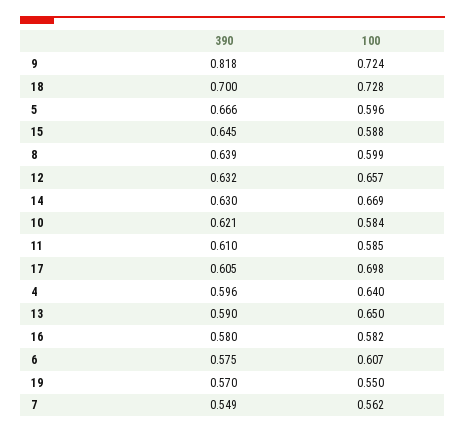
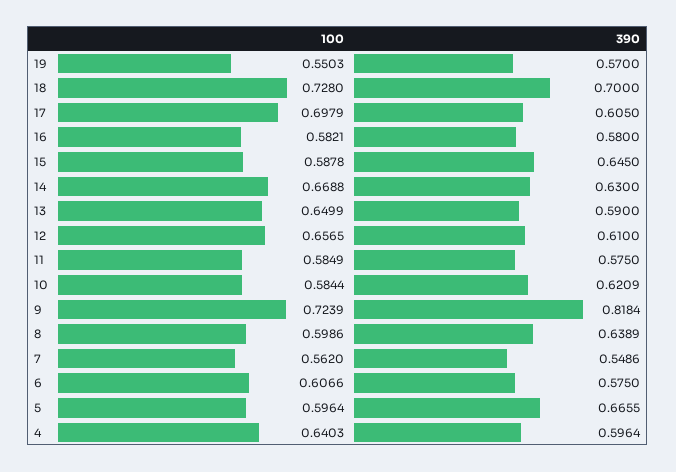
390, 12: 0.632 -> 0.61
390, 11: 0.61 -> 0.575

